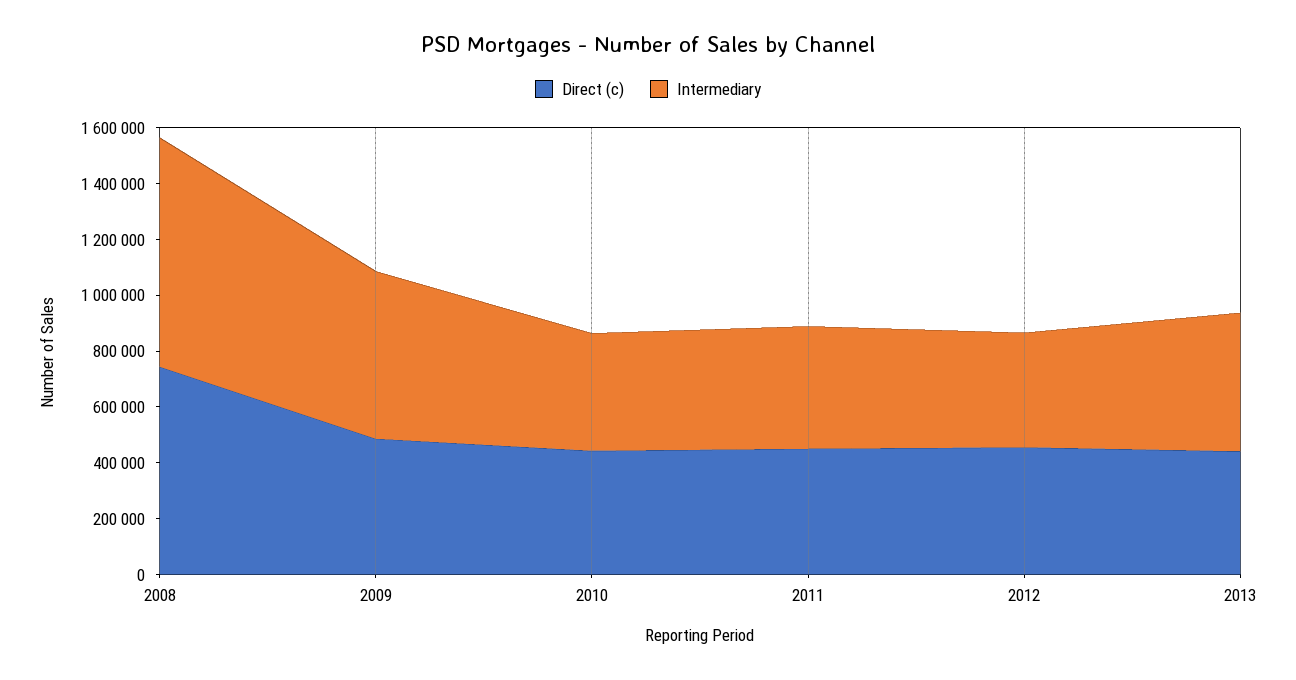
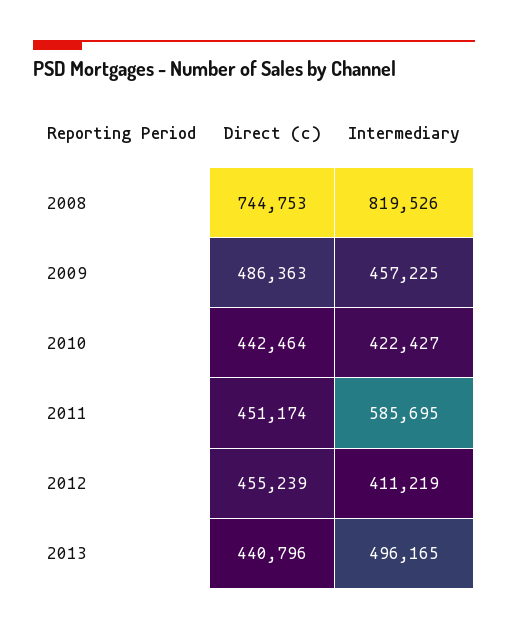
Intermediary, 2009: 600000 -> 457225
Intermediary, 2011: 450000 -> 585695

